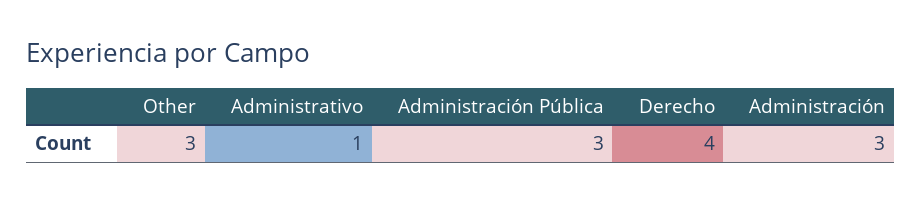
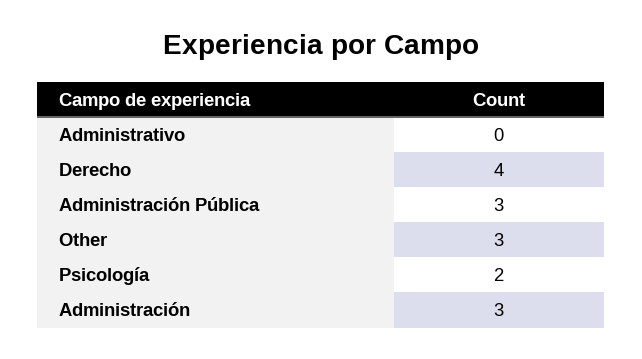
Administrativo: 1 -> 0
Psicología: none -> 2

